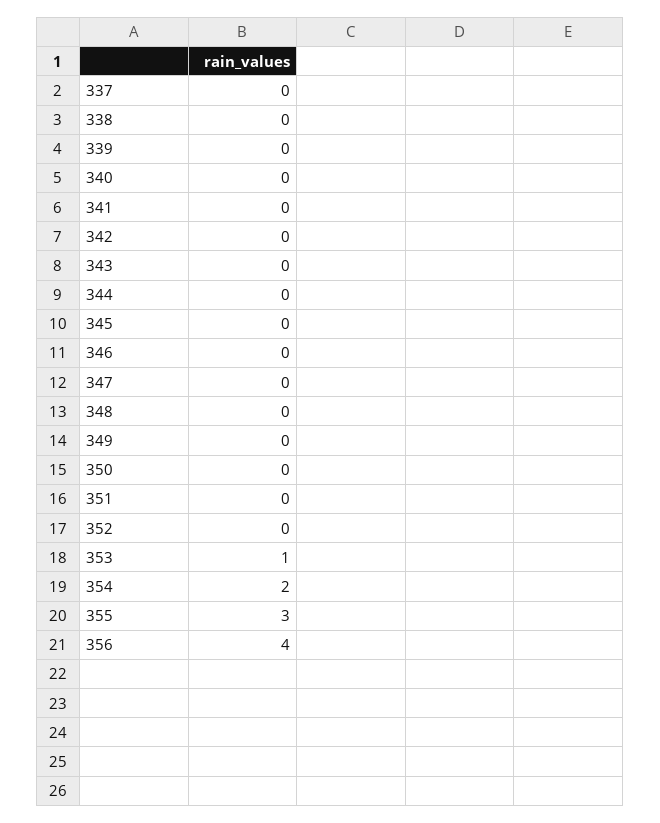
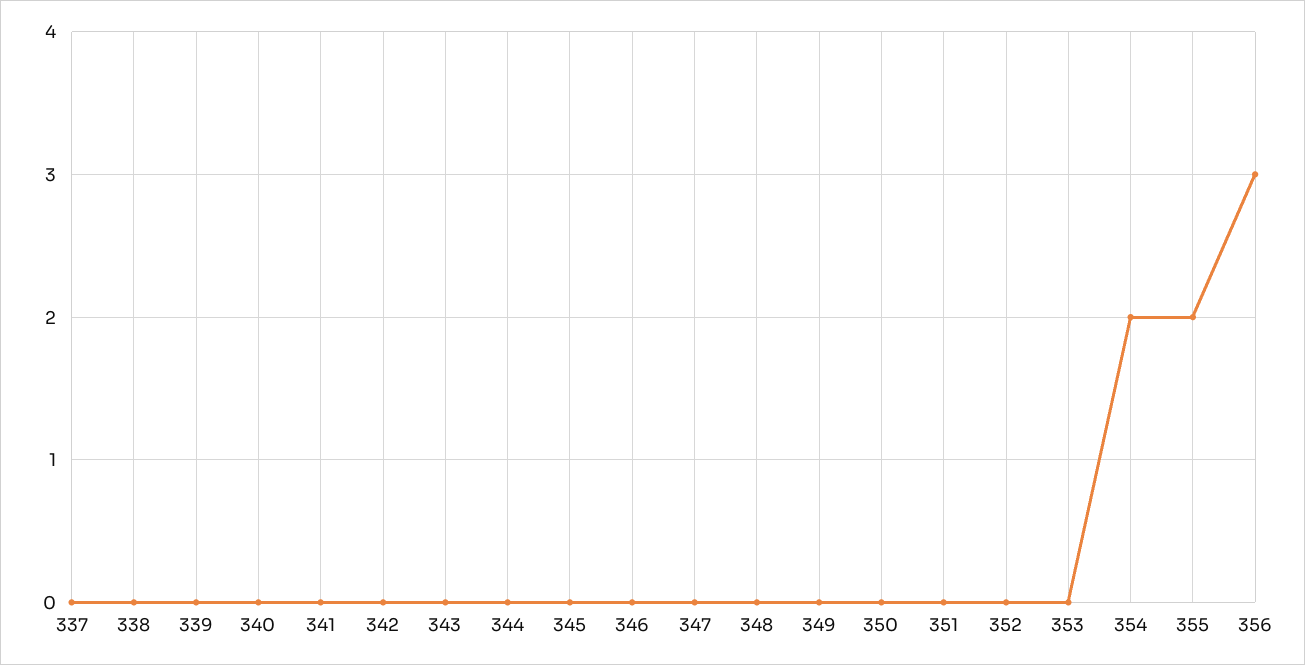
353: 1 -> 0
355: 3 -> 2
356: 4 -> 3

